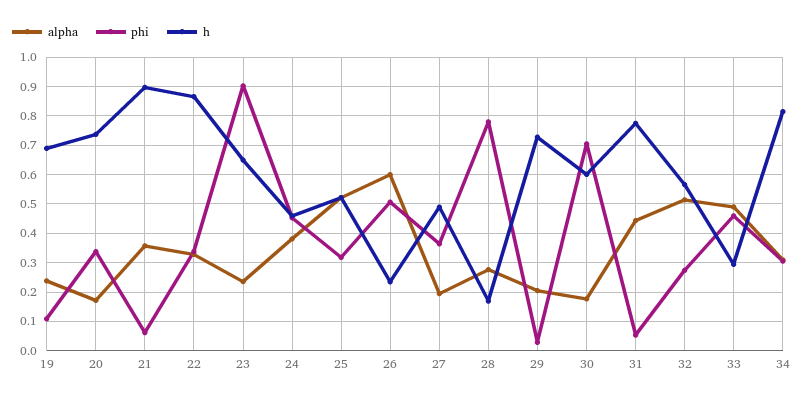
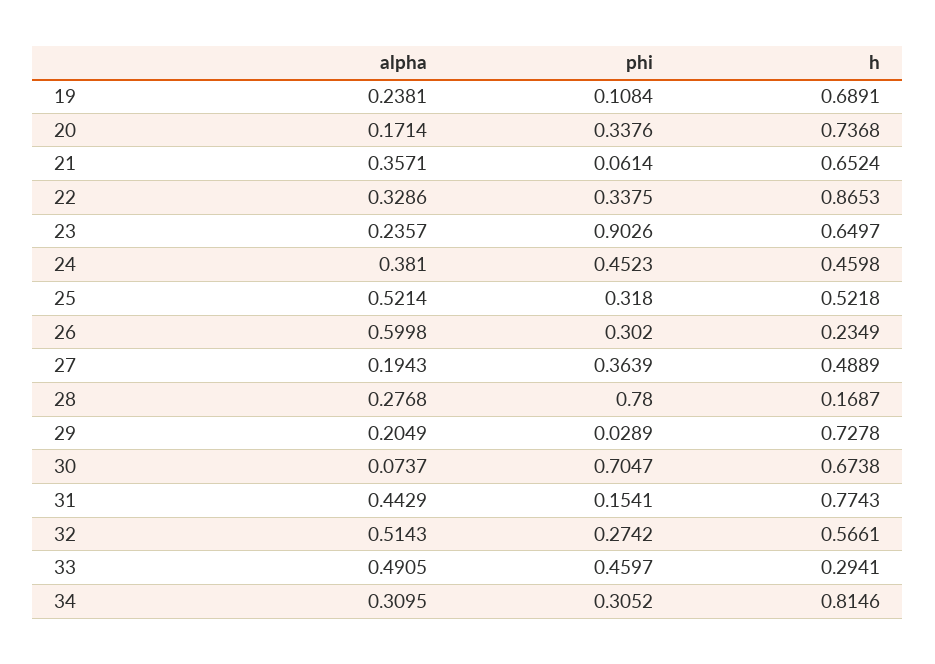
h, 21: 0.9 -> 0.6524
phi, 26: 0.5 -> 0.302
alpha, 30: 0.175 -> 0.0737
h, 30: 0.6 -> 0.6738
phi, 31: 0.05 -> 0.1541

